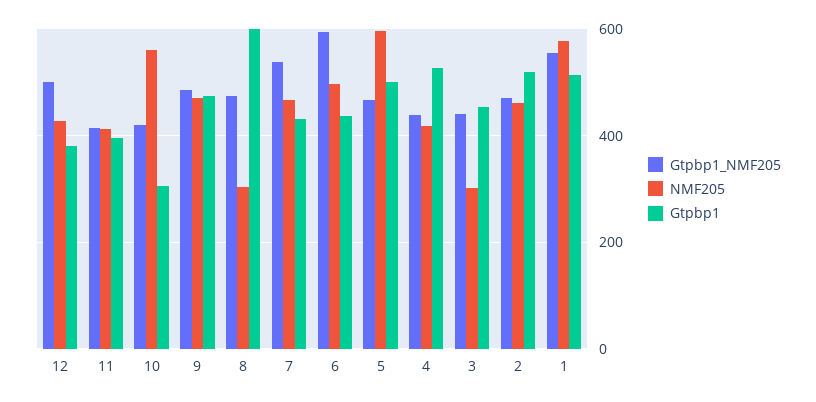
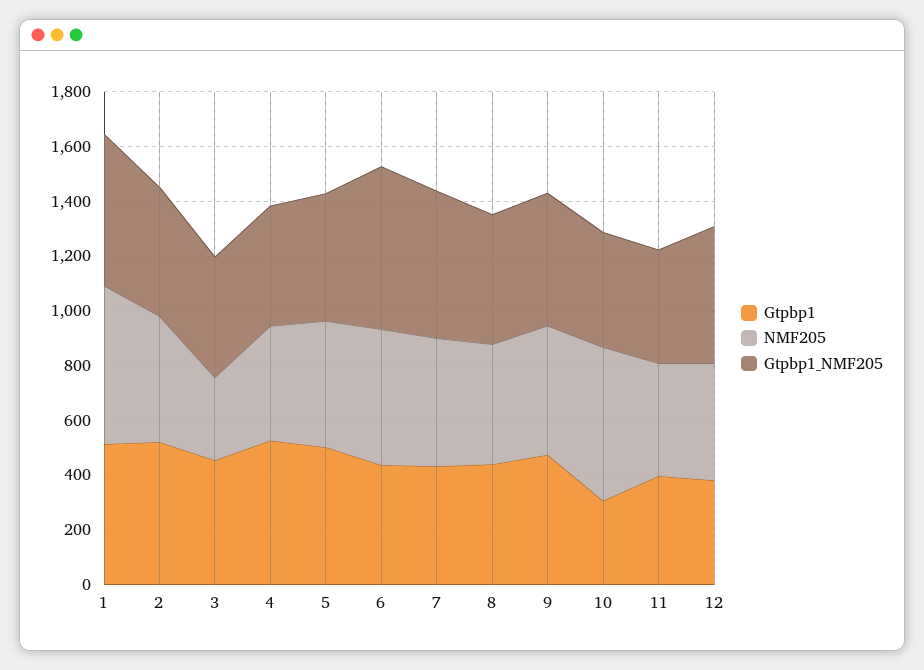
NMF205, 8: 300 -> 450
Gtpbp1, 8: 600 -> 450
NMF205, 5: 600 -> 450

